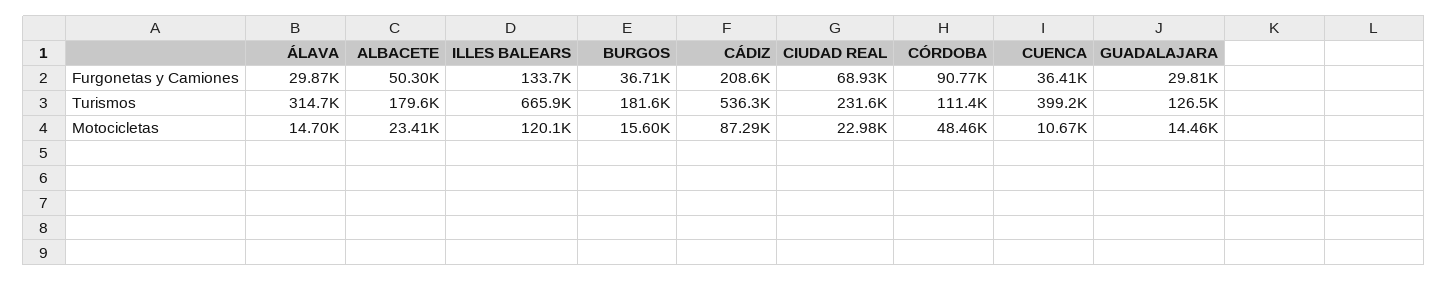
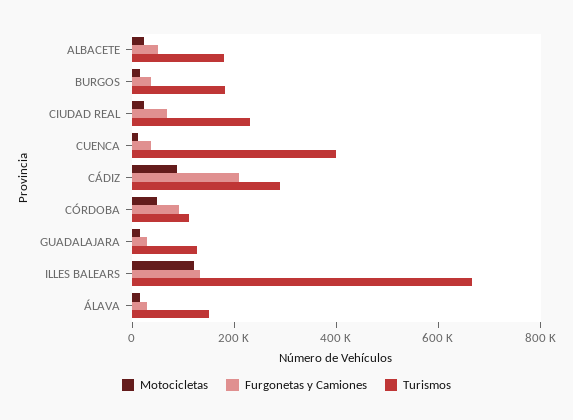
Turismos, ÁLAVA: 314700 -> 150000
Turismos, CÁDIZ: 536300 -> 300000

